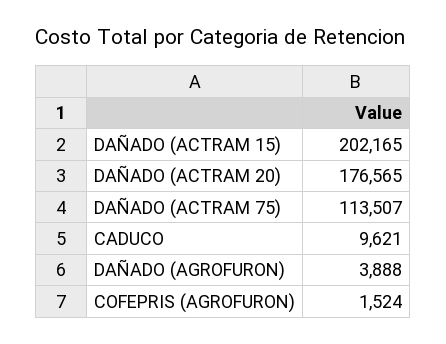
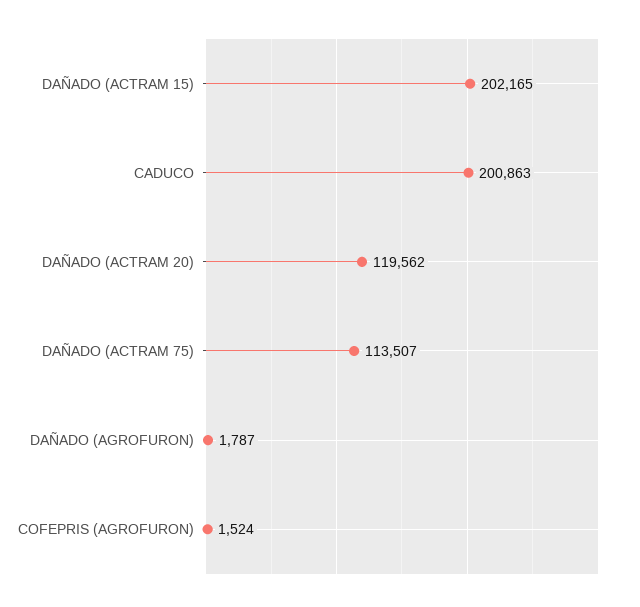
DAÑADO (ACTRAM 20): 176565 -> 119562
CADUCO: 9621 -> 200863
DAÑADO (AGROFURON): 3888 -> 1787

